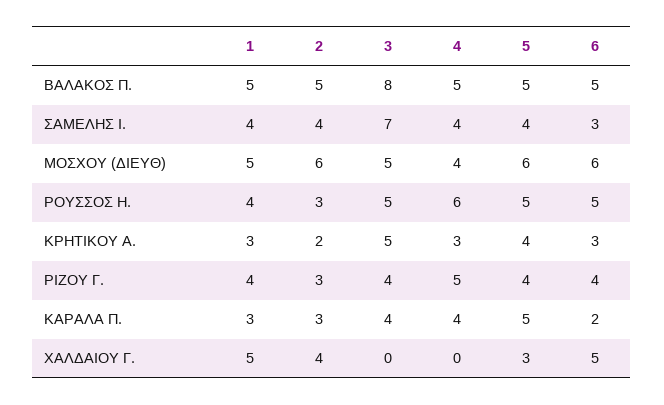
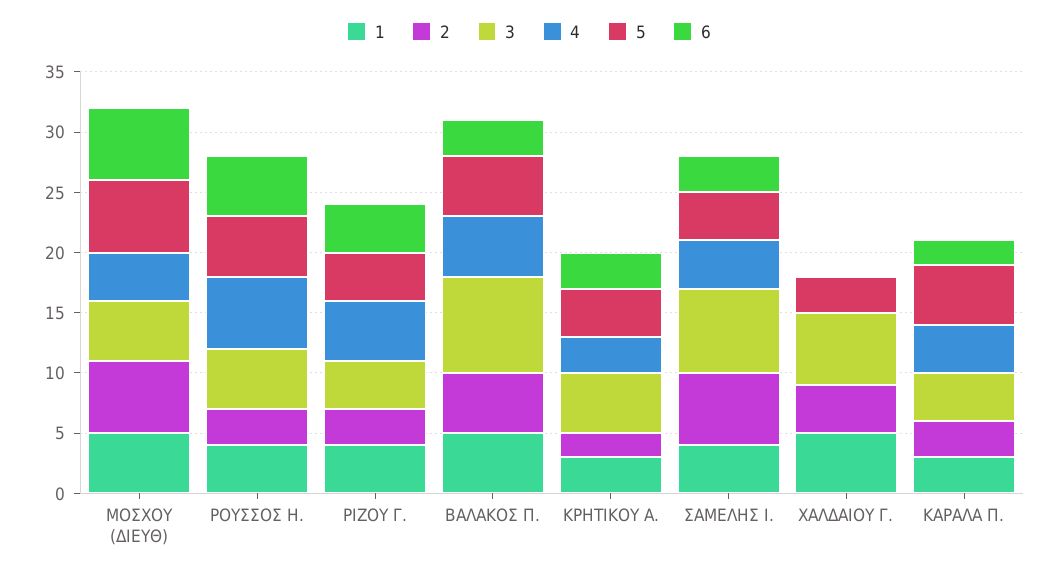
6, ΒΑΛΑΚΟΣ Π.: 5 -> 3
2, ΣΑΜΕΛΗΣ Ι.: 4 -> 6
3, ΧΑΛΔΑΙΟΥ Γ.: 0 -> 6
6, ΧΑΛΔΑΙΟΥ Γ.: 5 -> 0

